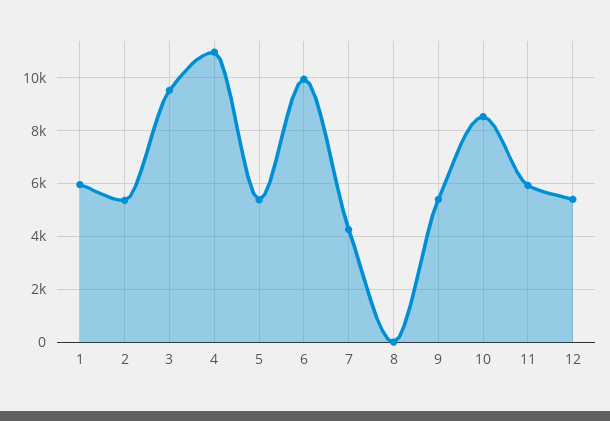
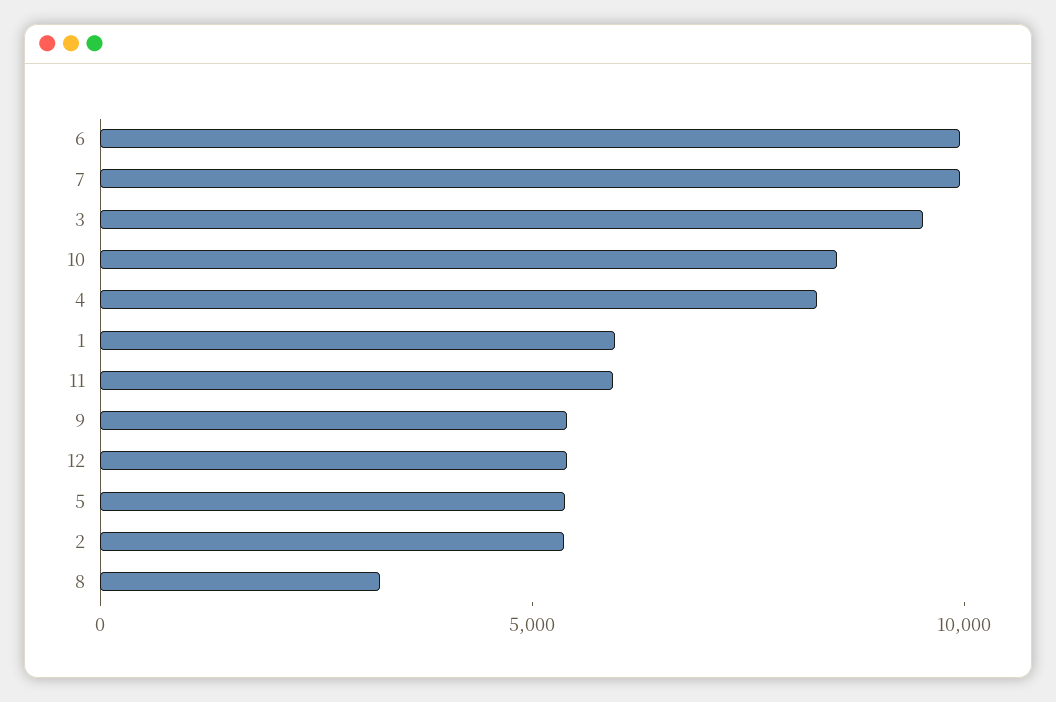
4: 11000 -> 8000
7: 4250 -> 10000
8: 0 -> 3000

